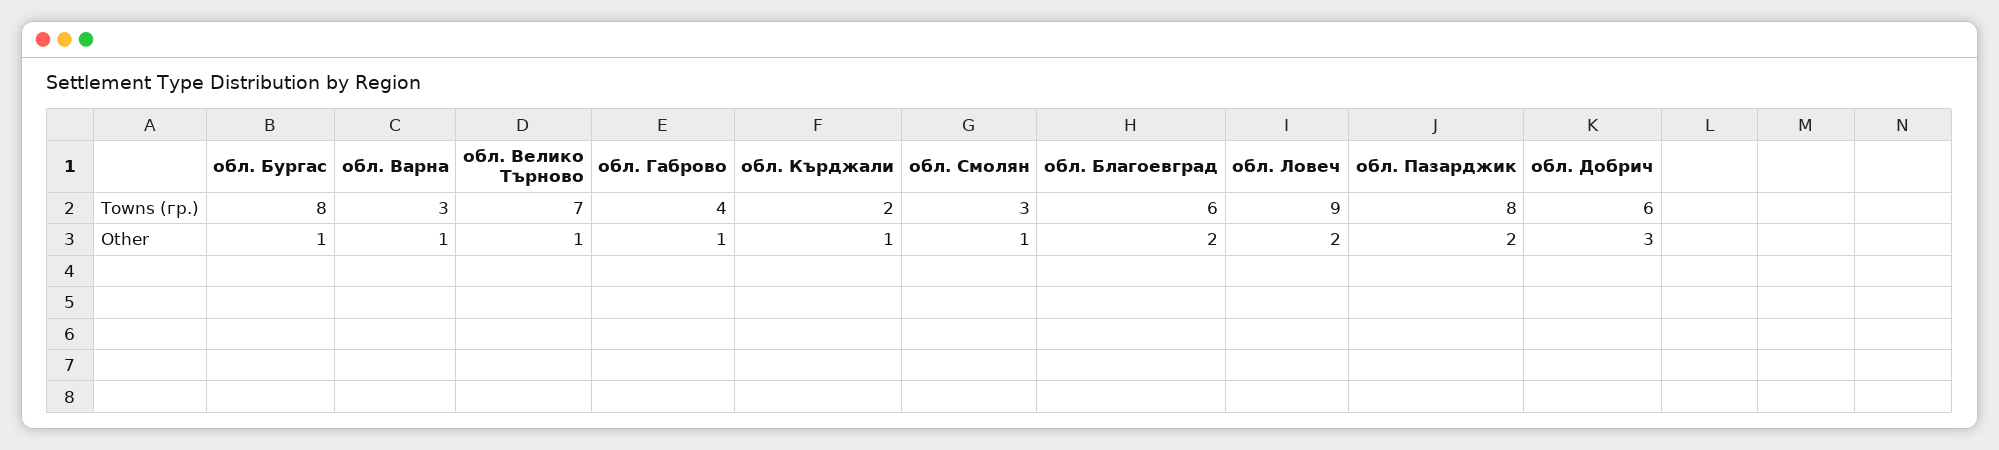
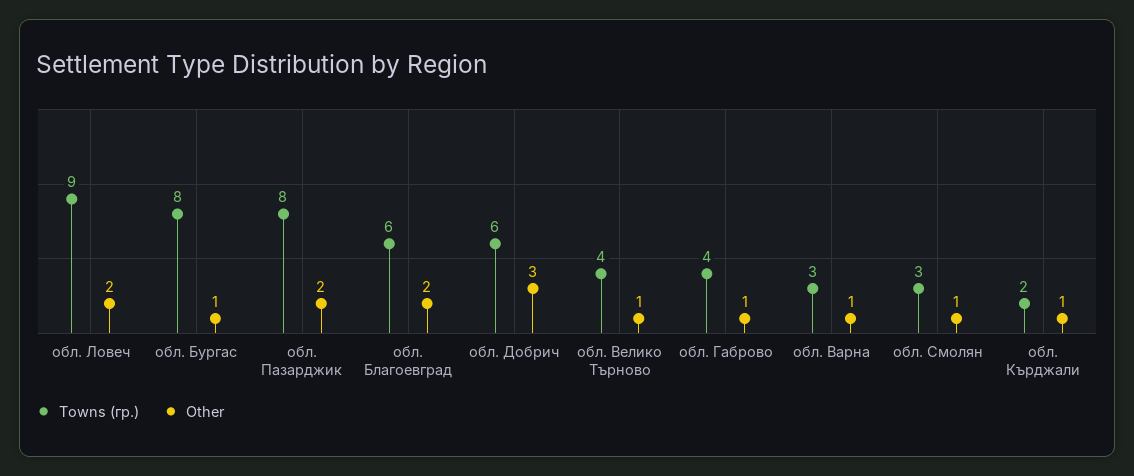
Towns (гр.), обл. Велико Търново: 7 -> 4

